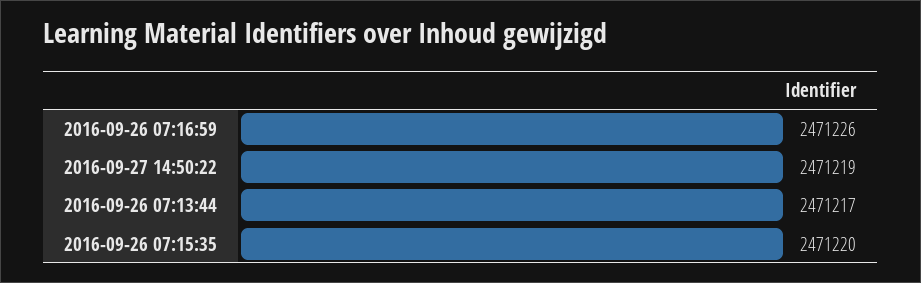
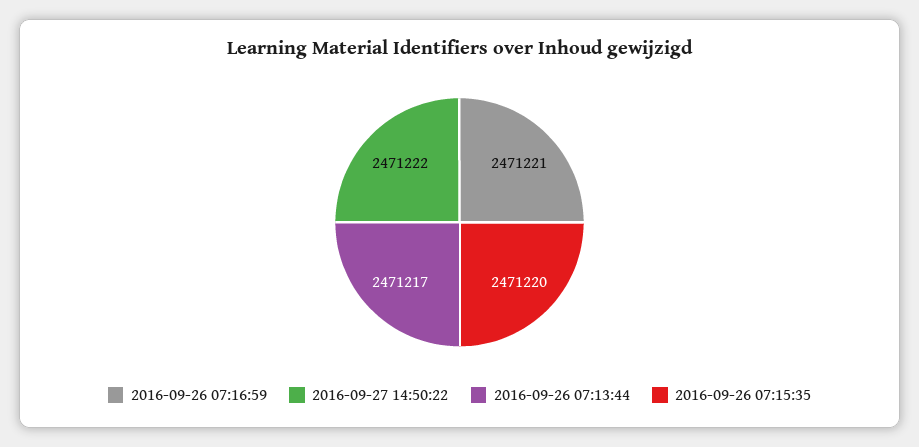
2016-09-26 07:16:59: 2471226 -> 2471221
2016-09-27 14:50:22: 2471219 -> 2471222

